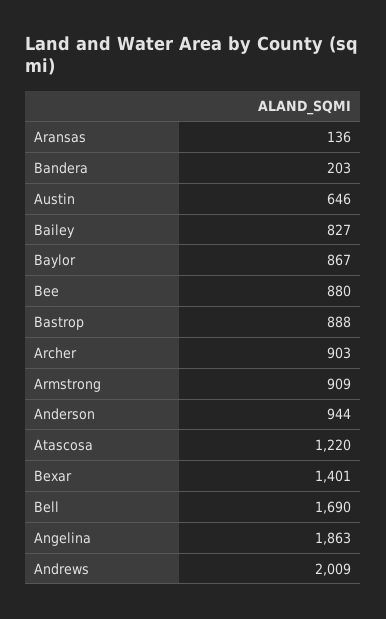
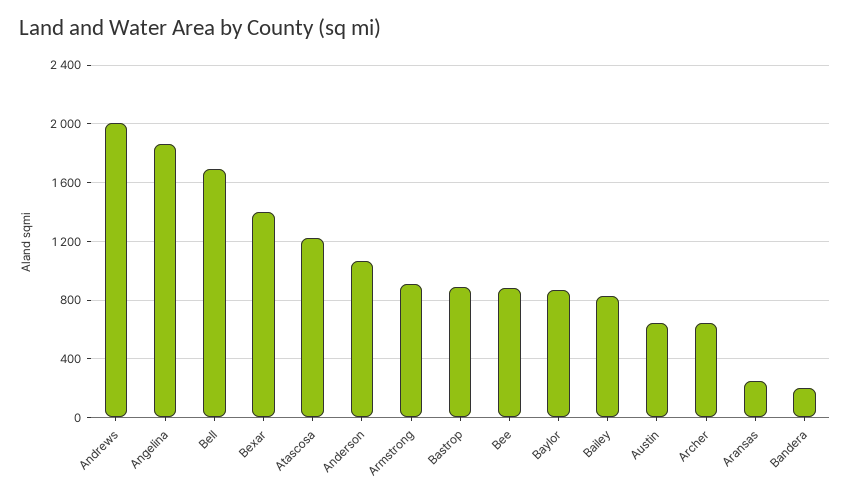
Aransas: 136 -> 250
Archer: 903 -> 650
Anderson: 944 -> 1050

